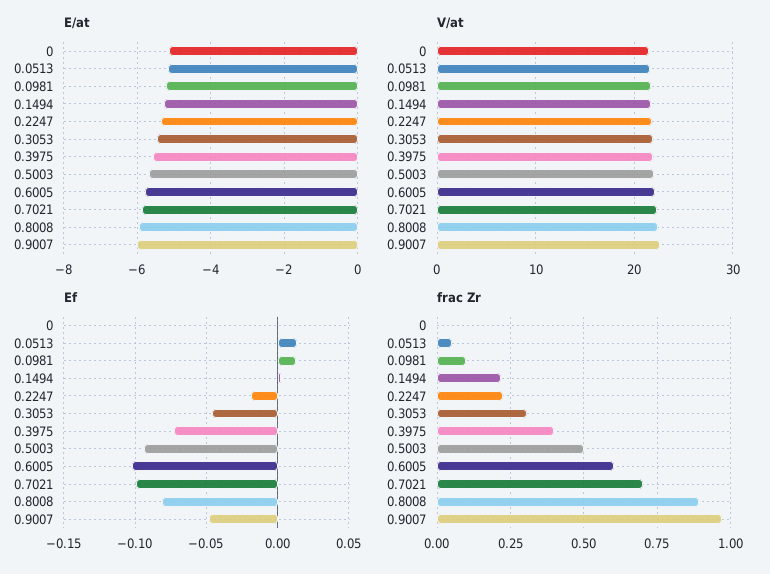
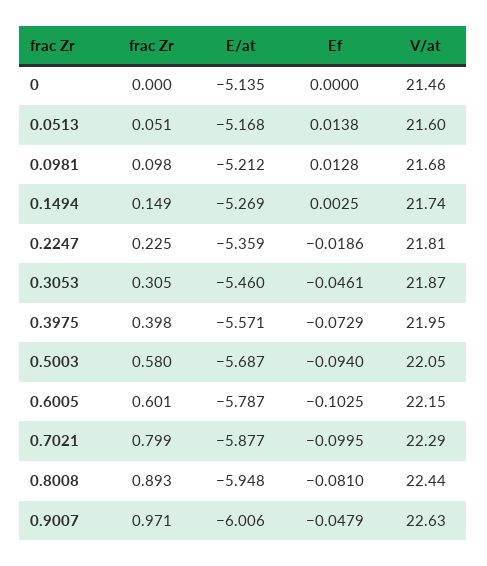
frac Zr, 0.1494: 0.225 -> 0.149
frac Zr, 0.5003: 0.5 -> 0.58
frac Zr, 0.7021: 0.7 -> 0.799

